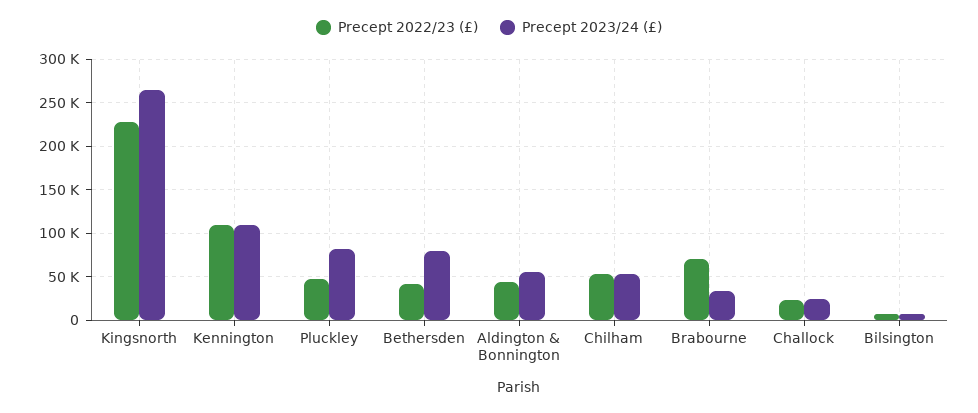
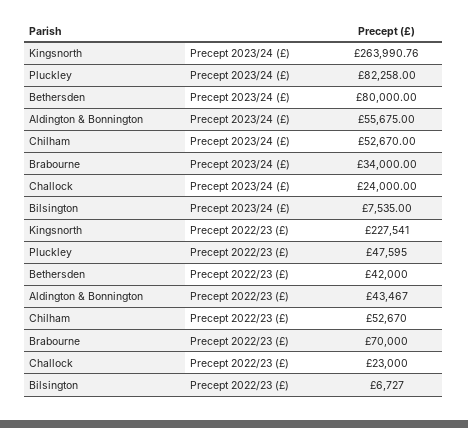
Precept 2022/23 (£), Kennington: 110000 -> none
Precept 2023/24 (£), Kennington: 110000 -> none

